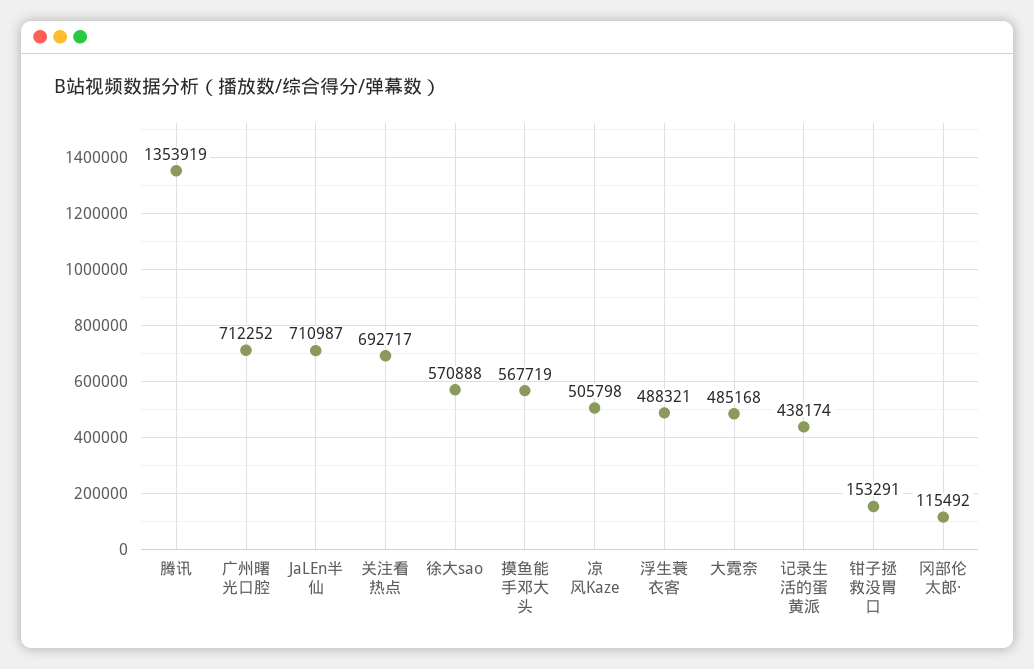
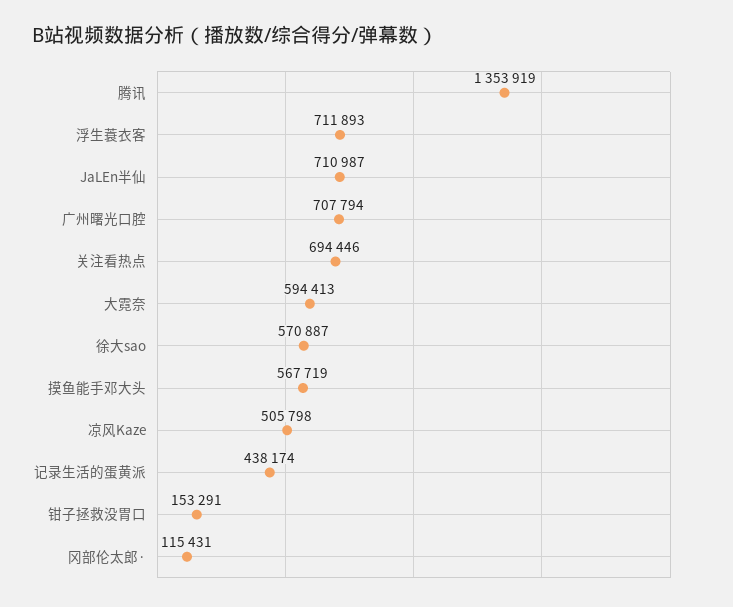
广州曙光口腔: 712252 -> 707794
关注看热点: 692717 -> 694446
徐大sao: 570888 -> 570887
浮生蓑衣客: 488321 -> 711893
大霓奈: 485168 -> 594413
冈部伦太郎·: 115492 -> 115431

